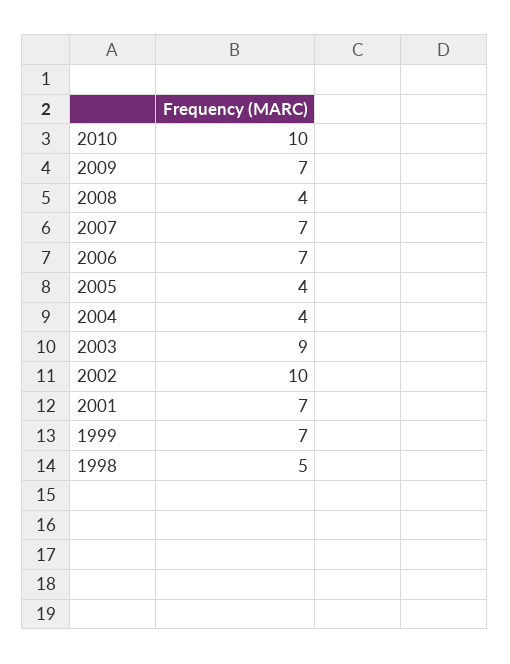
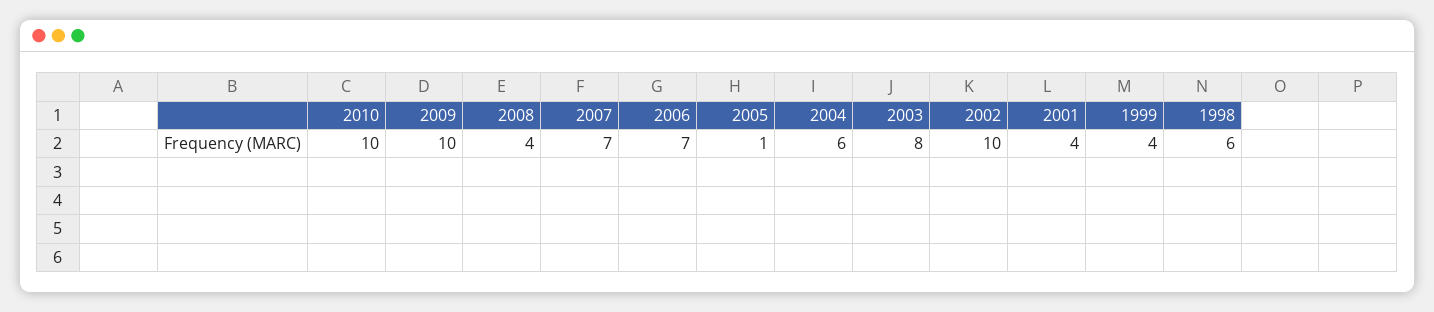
2009: 7 -> 10
2005: 4 -> 1
2004: 4 -> 6
2003: 9 -> 8
2001: 7 -> 4
1999: 7 -> 4
1998: 5 -> 6

